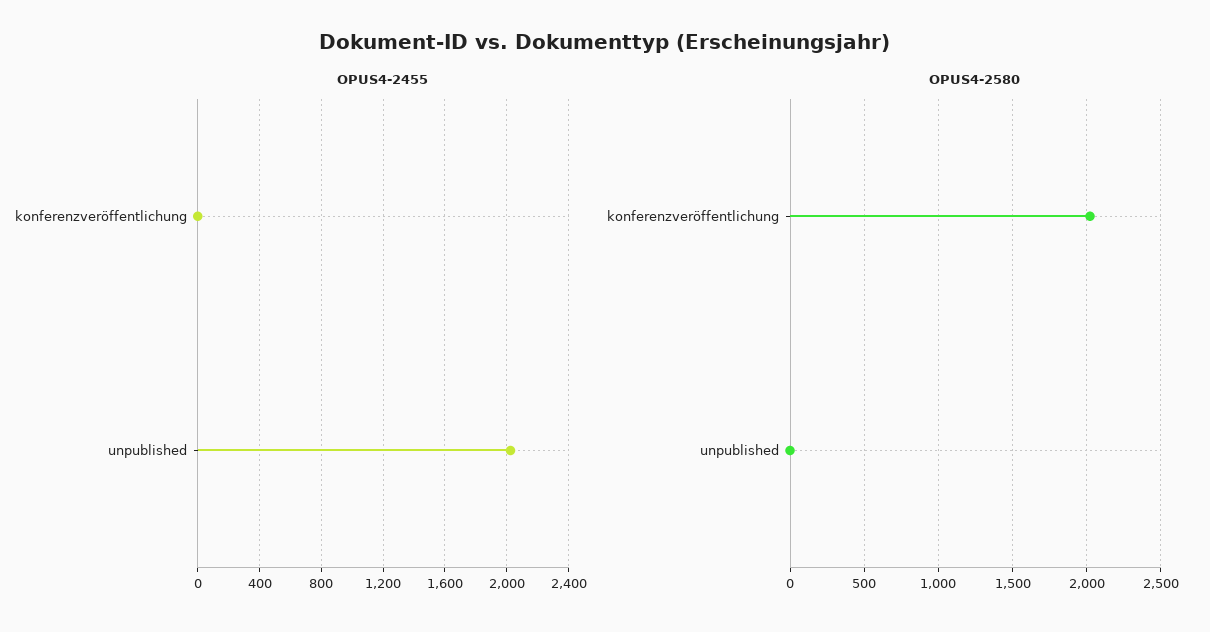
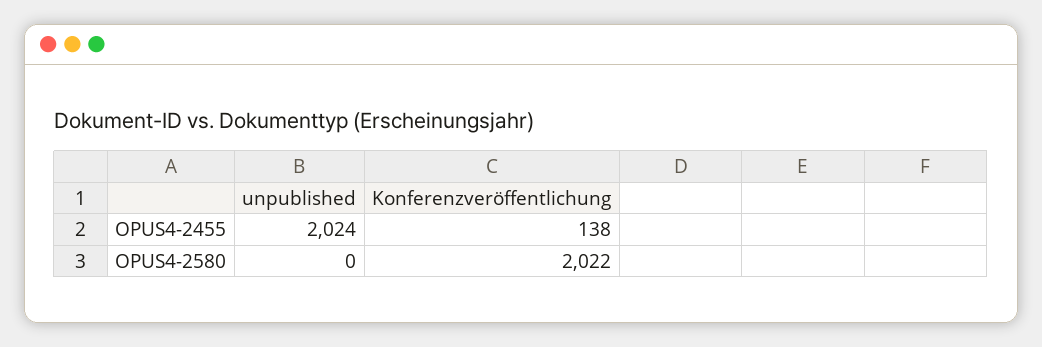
OPUS4-2455, konferenzveröffentlichung: 0 -> 138

